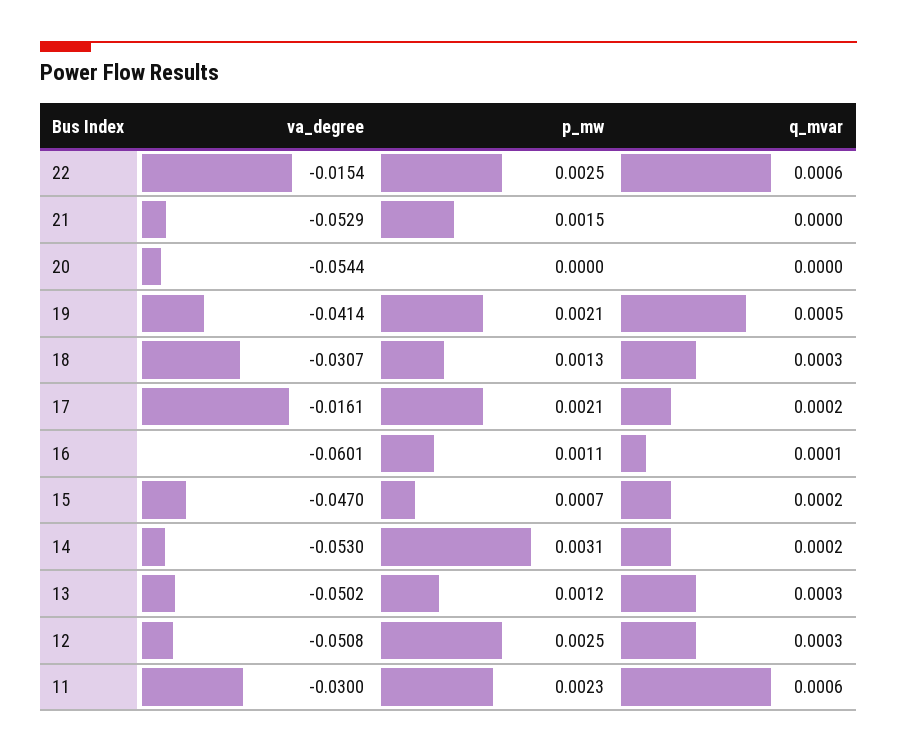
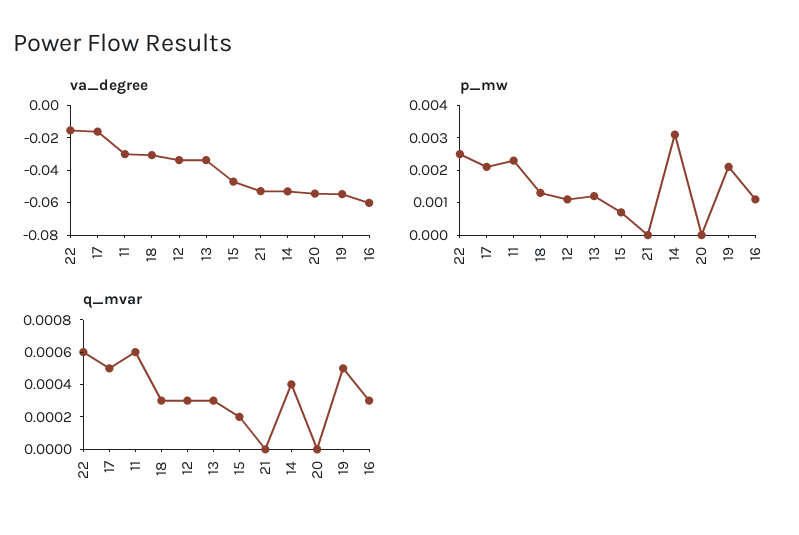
p_mw, 21: 0.0015 -> 0
va_degree, 19: -0.0414 -> -0.055
q_mvar, 17: 0.0002 -> 0.0005
q_mvar, 16: 0.0001 -> 0.0003
q_mvar, 14: 0.0002 -> 0.0004
va_degree, 13: -0.0502 -> -0.035
va_degree, 12: -0.0508 -> -0.035
p_mw, 12: 0.0025 -> 0.001

